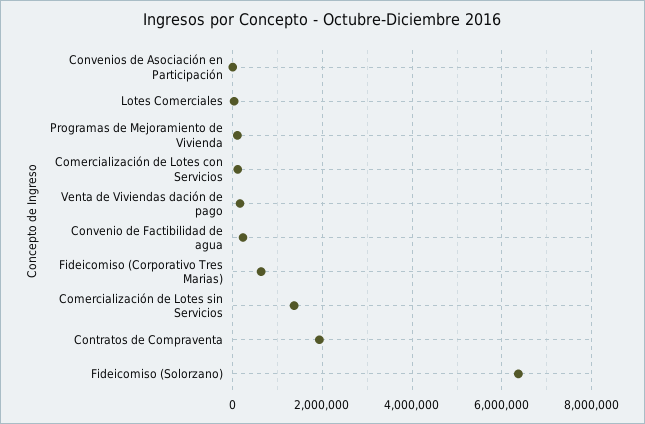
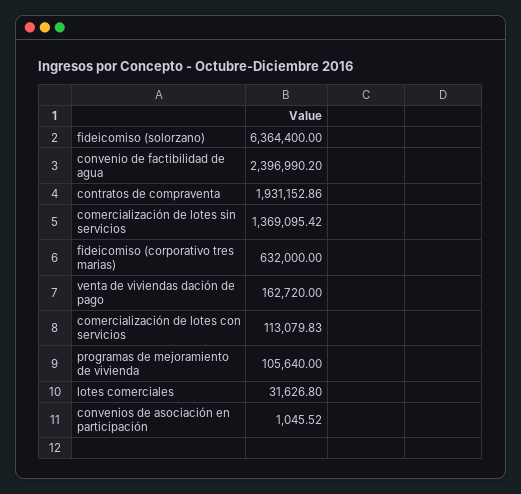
Convenio de Factibilidad de agua: 200000 -> 2396990.2

